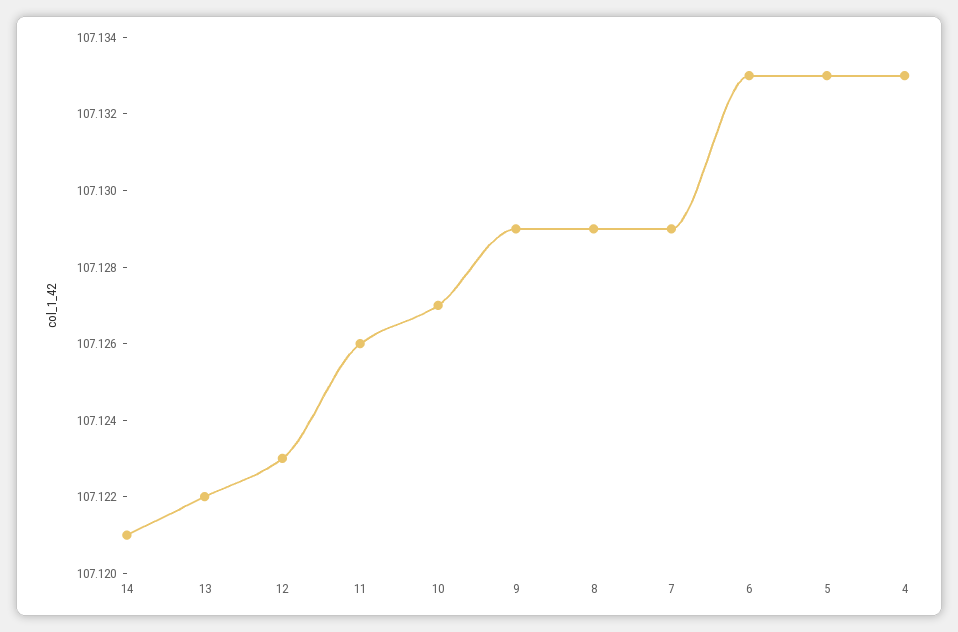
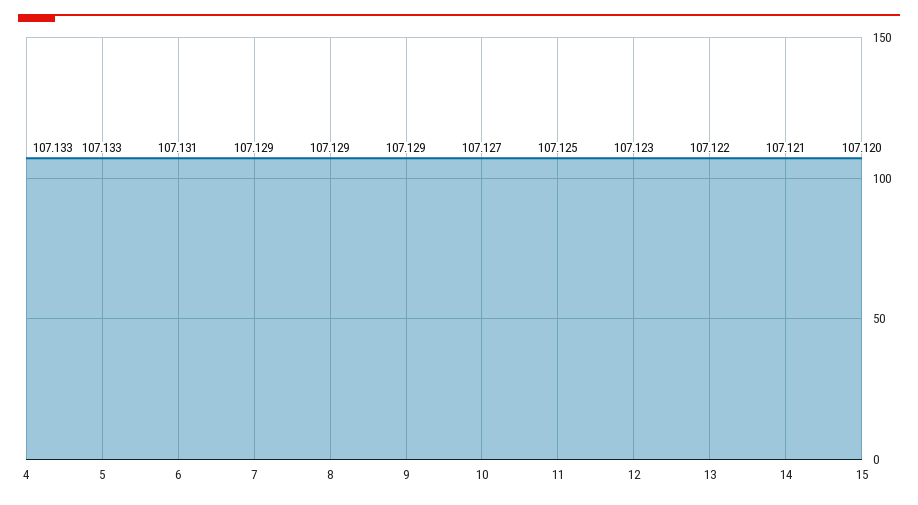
11: 107.126 -> 107.125
6: 107.133 -> 107.131
15: none -> 107.12

